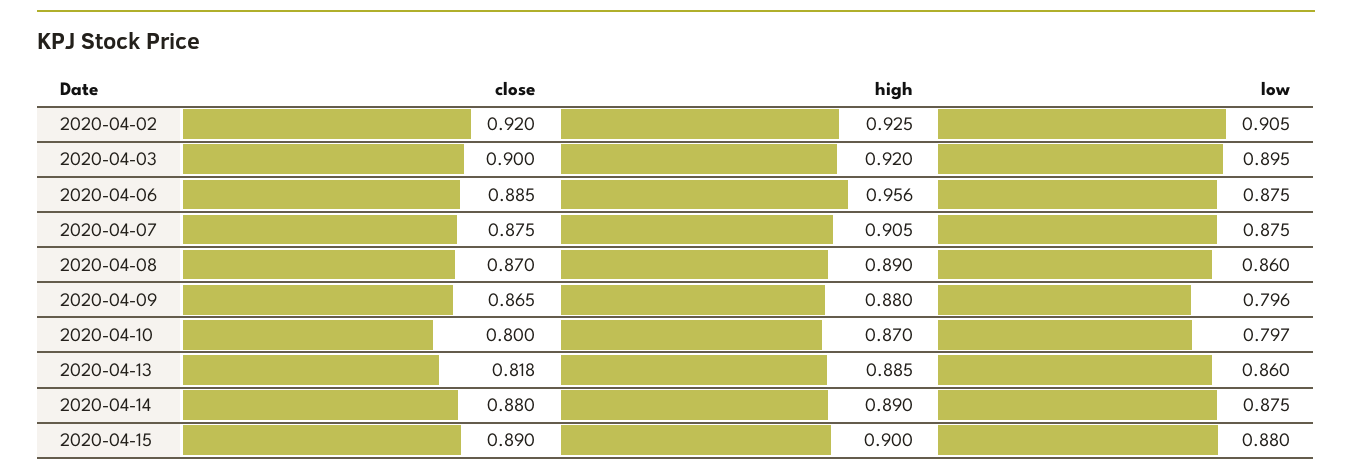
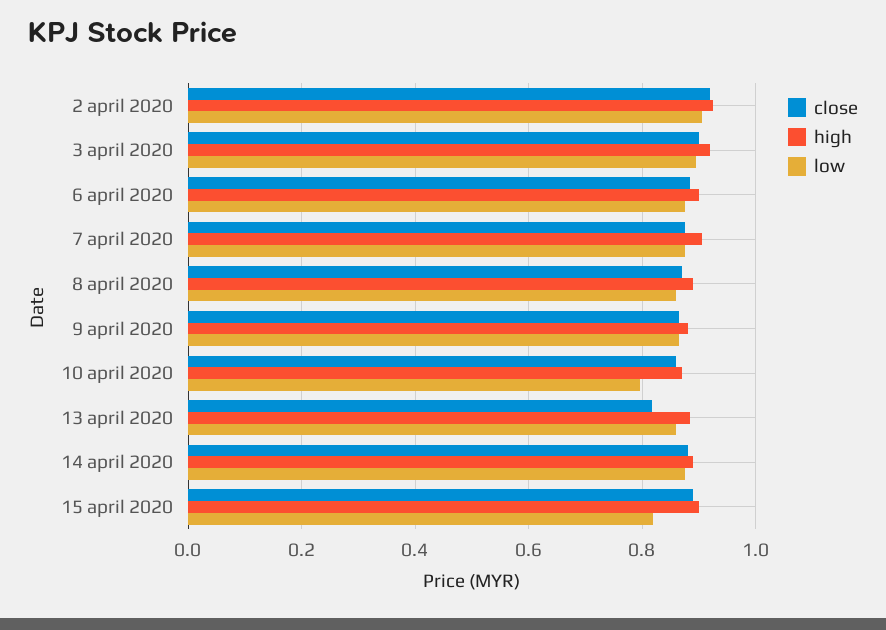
high, 2020-04-06: 0.956 -> 0.9
low, 2020-04-09: 0.796 -> 0.86
close, 2020-04-10: 0.8 -> 0.86
low, 2020-04-15: 0.88 -> 0.82

